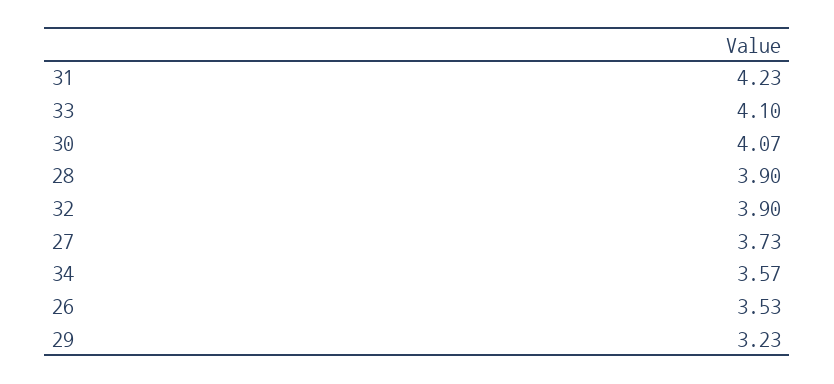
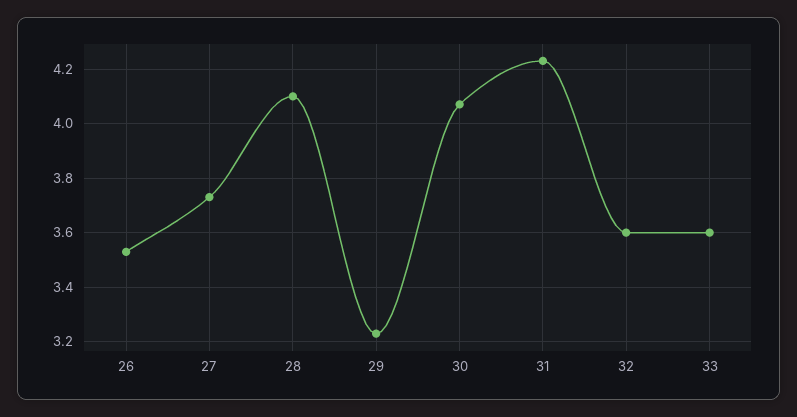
33: 4.1 -> 3.6
28: 3.9 -> 4.1
32: 3.9 -> 3.6
34: 3.57 -> none

